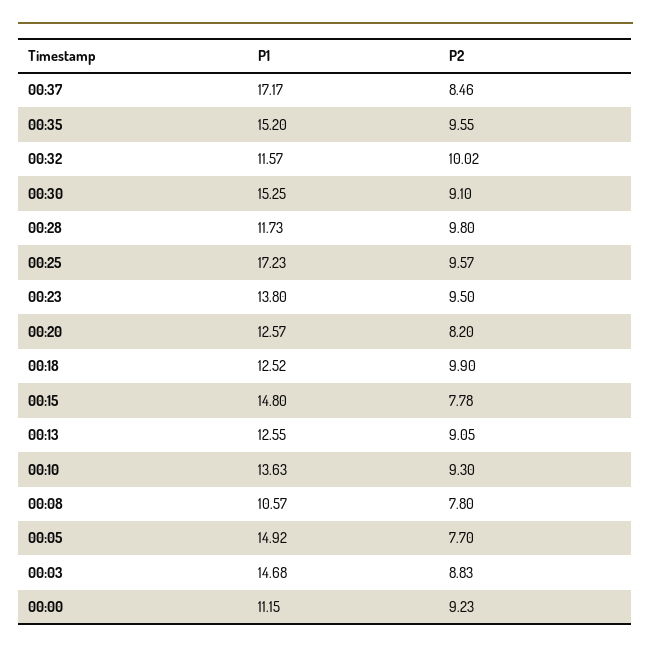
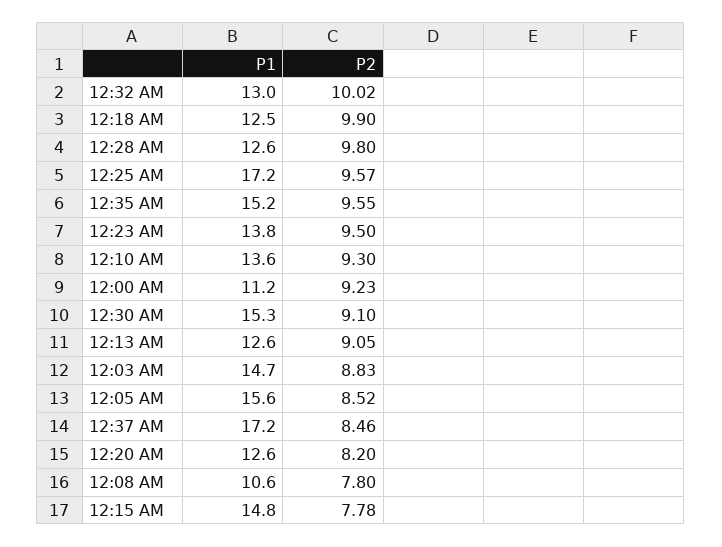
P1, 00:32: 11.57 -> 13
P1, 00:28: 11.73 -> 12.6
P1, 00:05: 14.92 -> 15.6
P2, 00:05: 7.7 -> 8.52

